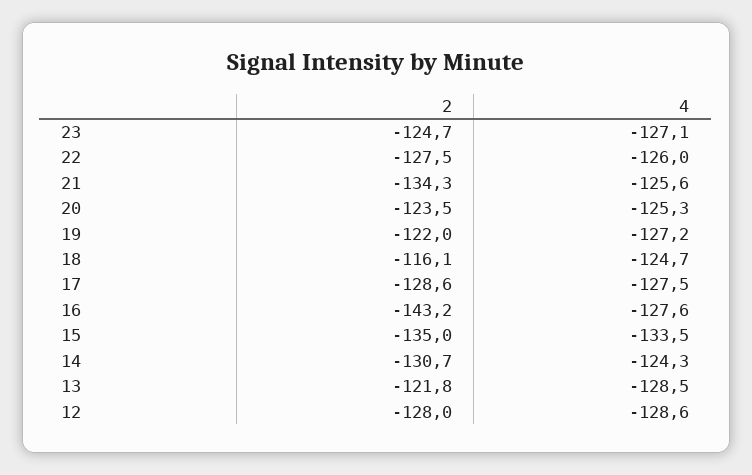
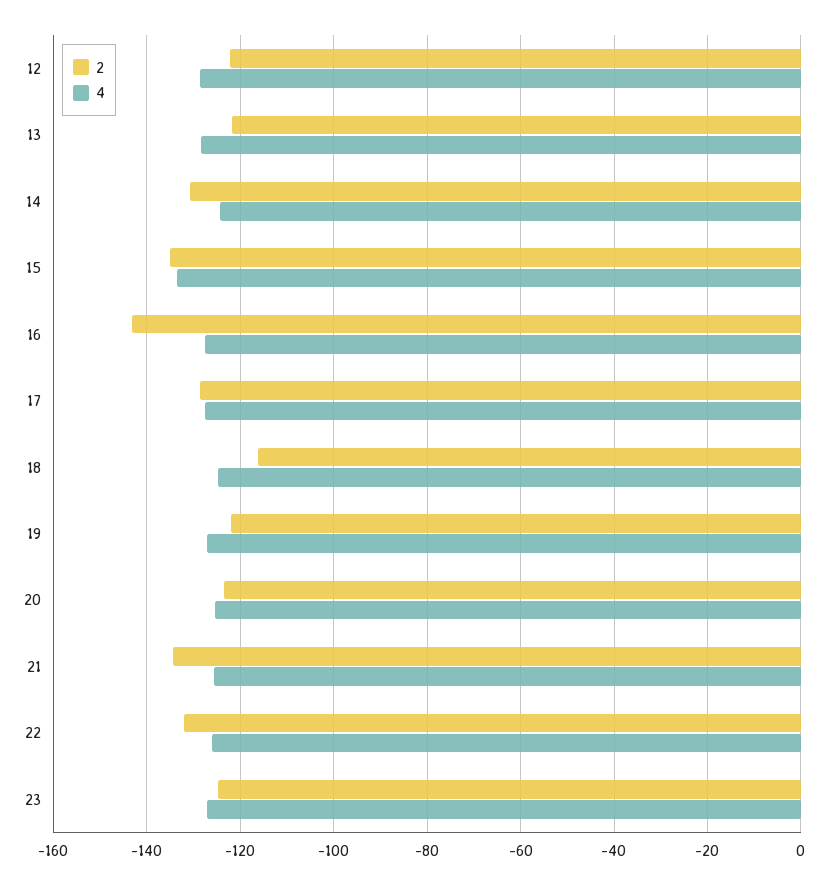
2, 22: -127.5 -> -132
2, 12: -128 -> -122

